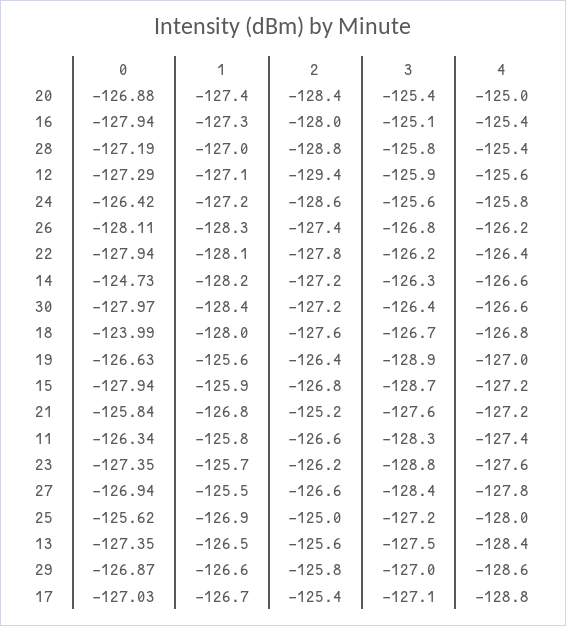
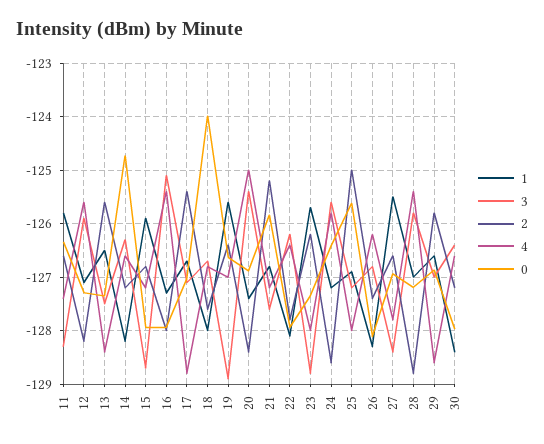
2, 12: -129.4 -> -128.2
4, 23: -127.6 -> -128

